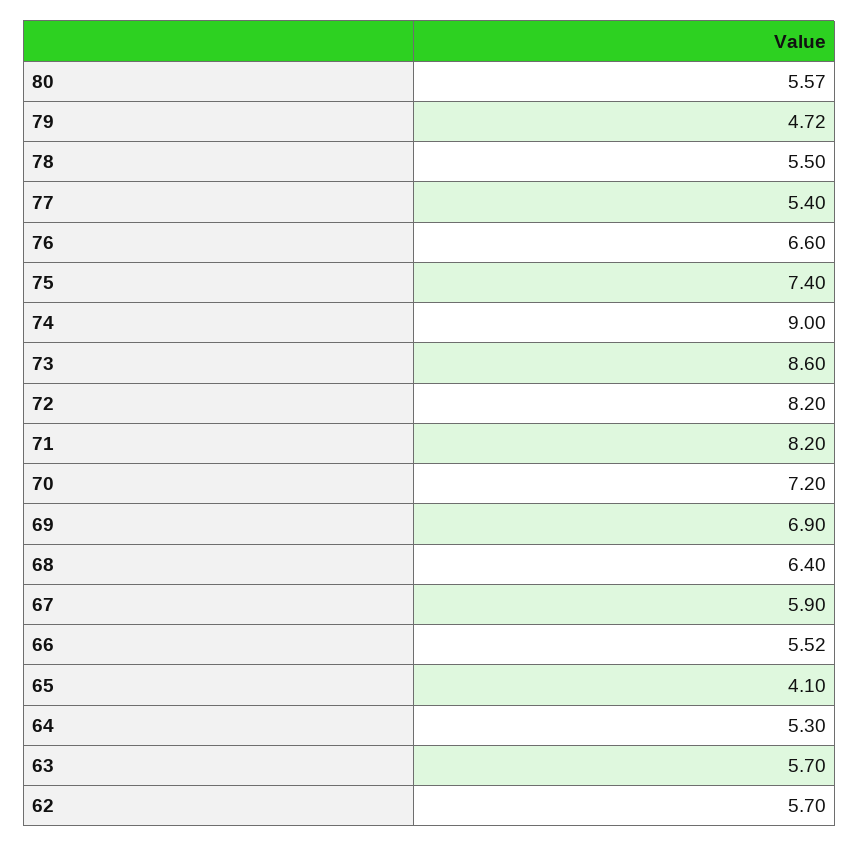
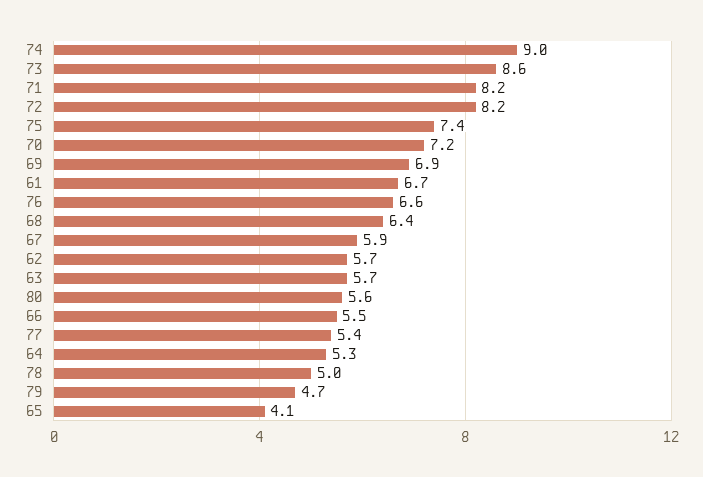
78: 5.5 -> 5
61: none -> 6.7

